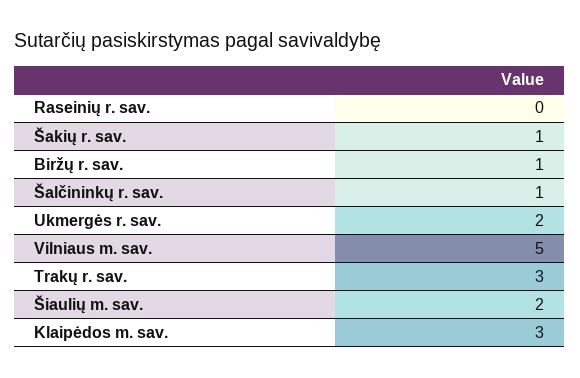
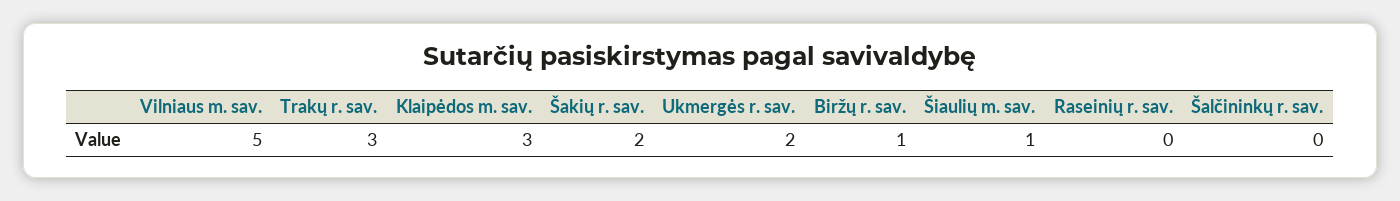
Šakių r. sav.: 1 -> 2
Šalčininkų r. sav.: 1 -> 0
Šiaulių m. sav.: 2 -> 1

